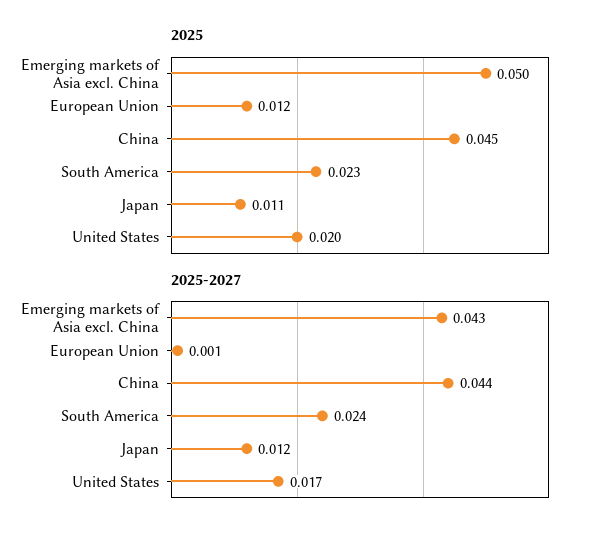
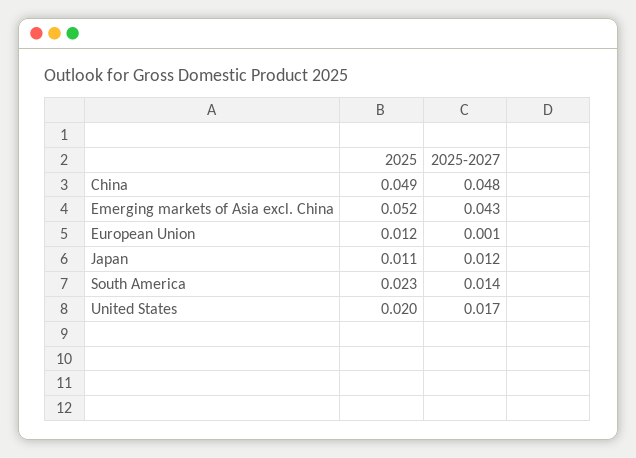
2025, Emerging markets of Asia excl. China: 0.05 -> 0.052
2025, China: 0.045 -> 0.049
2025-2027, China: 0.044 -> 0.048
2025-2027, South America: 0.024 -> 0.014

